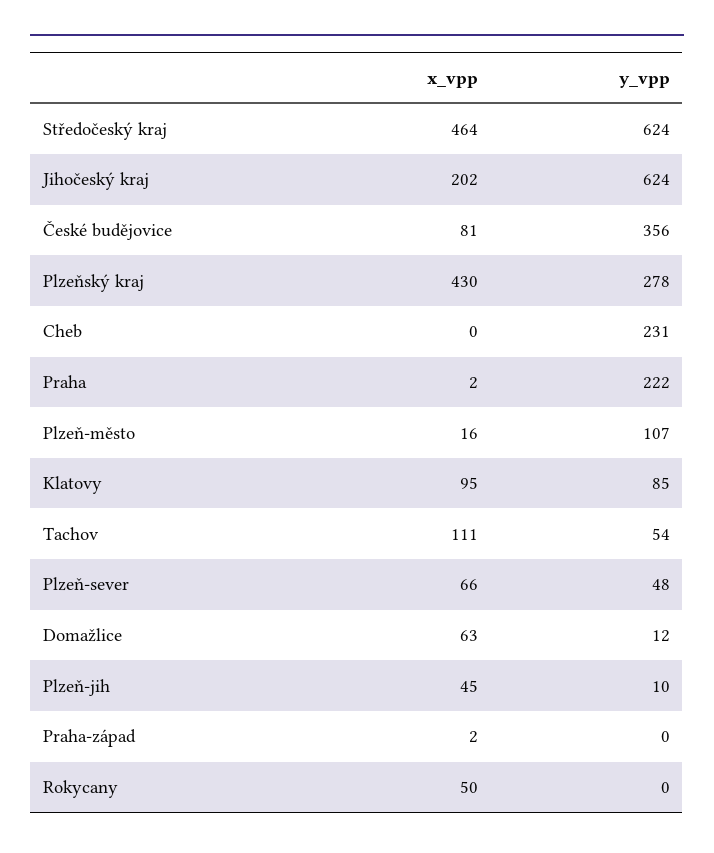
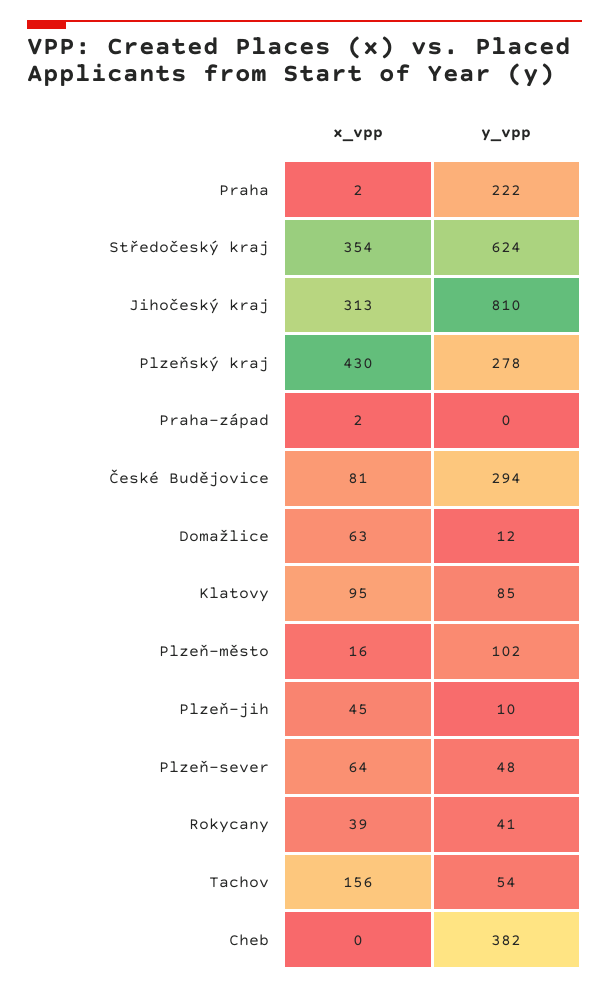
x_vpp, Středočeský kraj: 464 -> 354
x_vpp, Jihočeský kraj: 202 -> 313
y_vpp, Jihočeský kraj: 624 -> 810
y_vpp, České budějovice: 356 -> 294
y_vpp, Cheb: 231 -> 382
y_vpp, Plzeň-město: 107 -> 102
x_vpp, Tachov: 111 -> 156
x_vpp, Plzeň-sever: 66 -> 64
x_vpp, Rokycany: 50 -> 39
y_vpp, Rokycany: 0 -> 41

